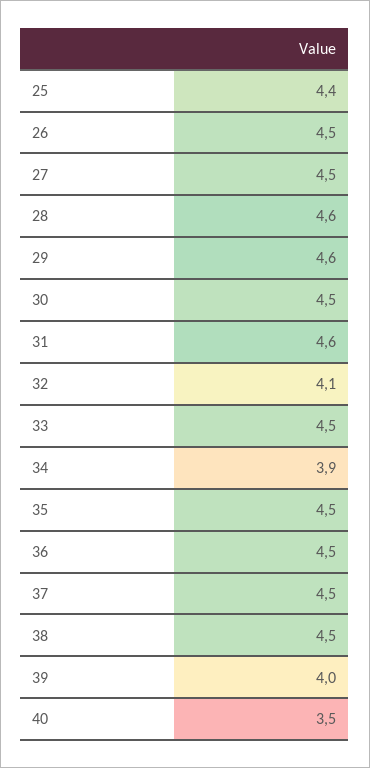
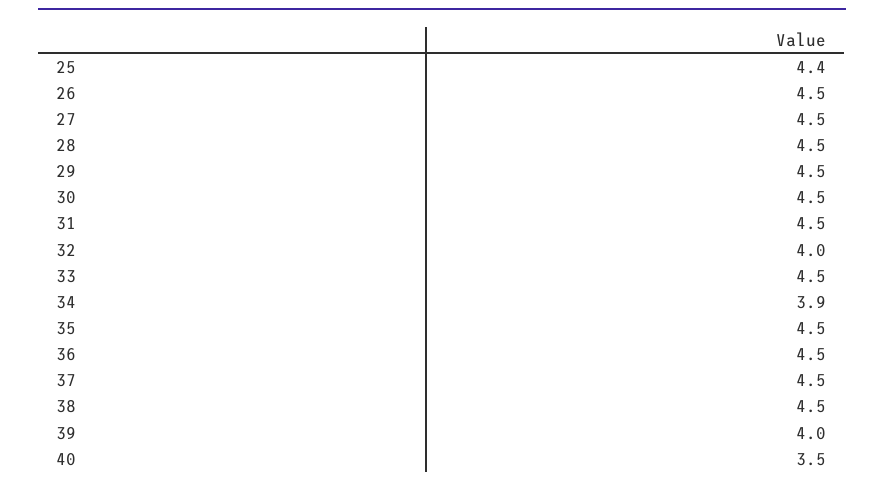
28: 4.6 -> 4.5
29: 4.6 -> 4.5
31: 4.6 -> 4.5
32: 4.1 -> 4

